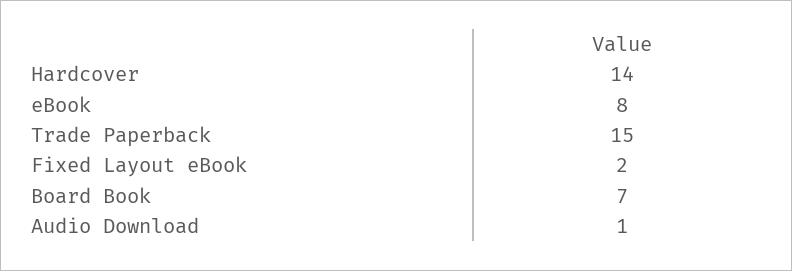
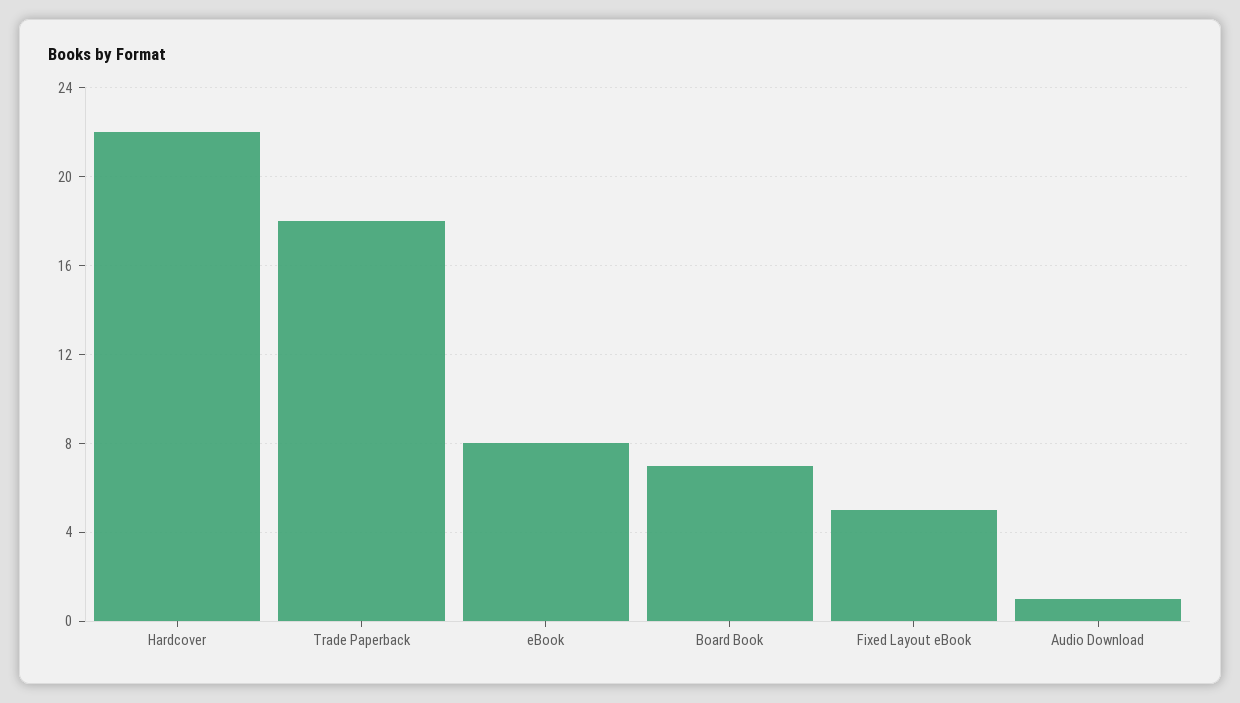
Hardcover: 14 -> 22
Trade Paperback: 15 -> 18
Fixed Layout eBook: 2 -> 5

